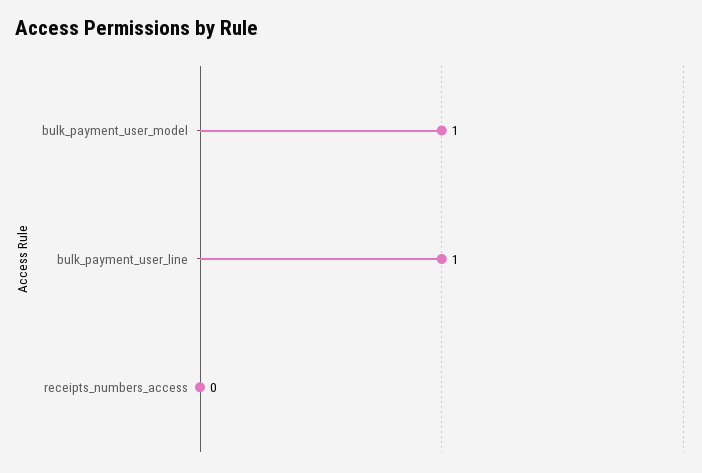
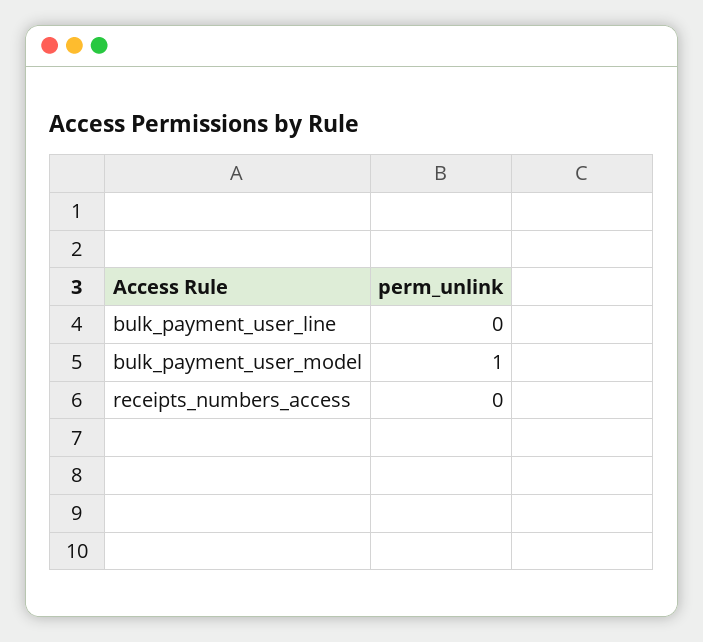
bulk_payment_user_line: 1 -> 0

